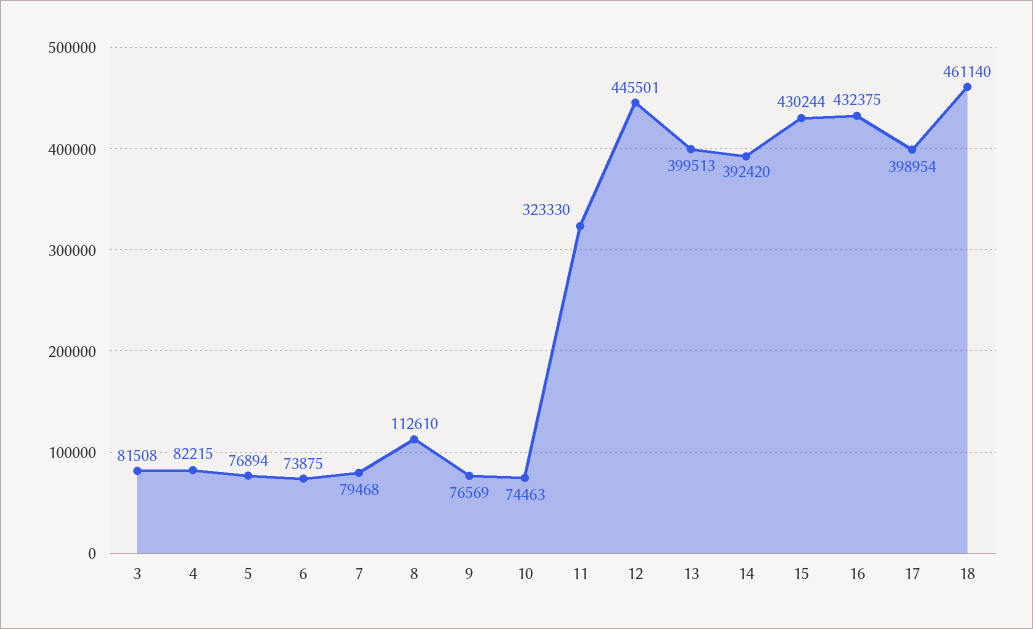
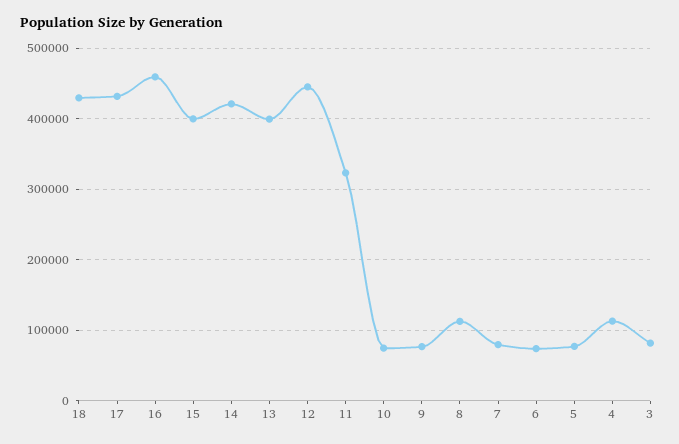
4: 82215 -> 110000
14: 392420 -> 420000
15: 430244 -> 400000
16: 432375 -> 460000
17: 398954 -> 430000
18: 461140 -> 430000

